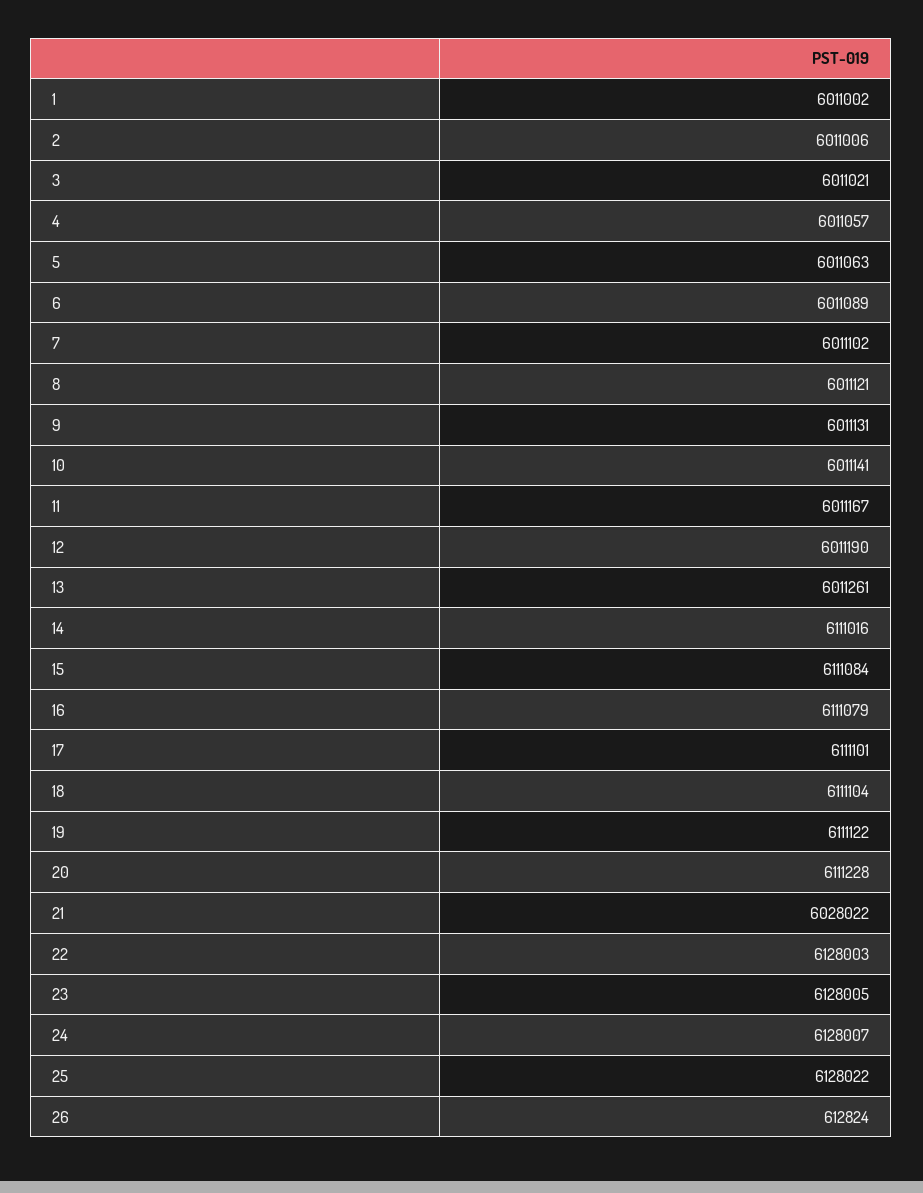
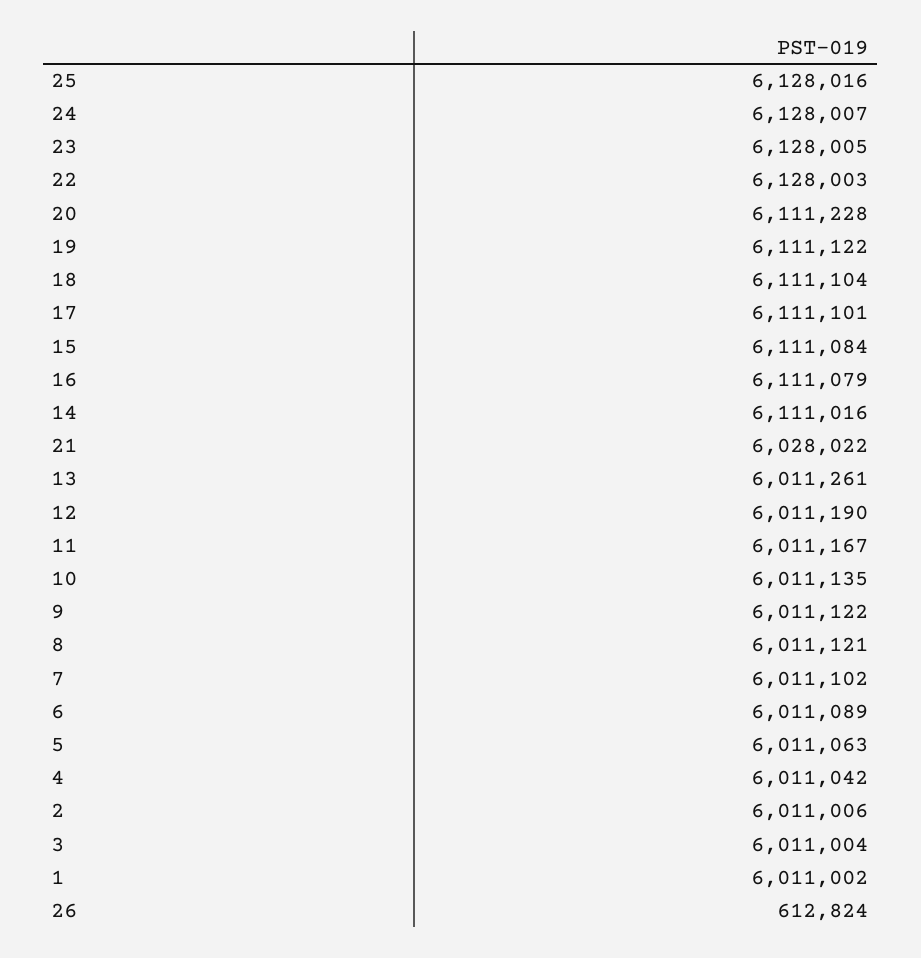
3: 6011021 -> 6011004
4: 6011057 -> 6011042
9: 6011131 -> 6011122
10: 6011141 -> 6011135
25: 6128022 -> 6128016

